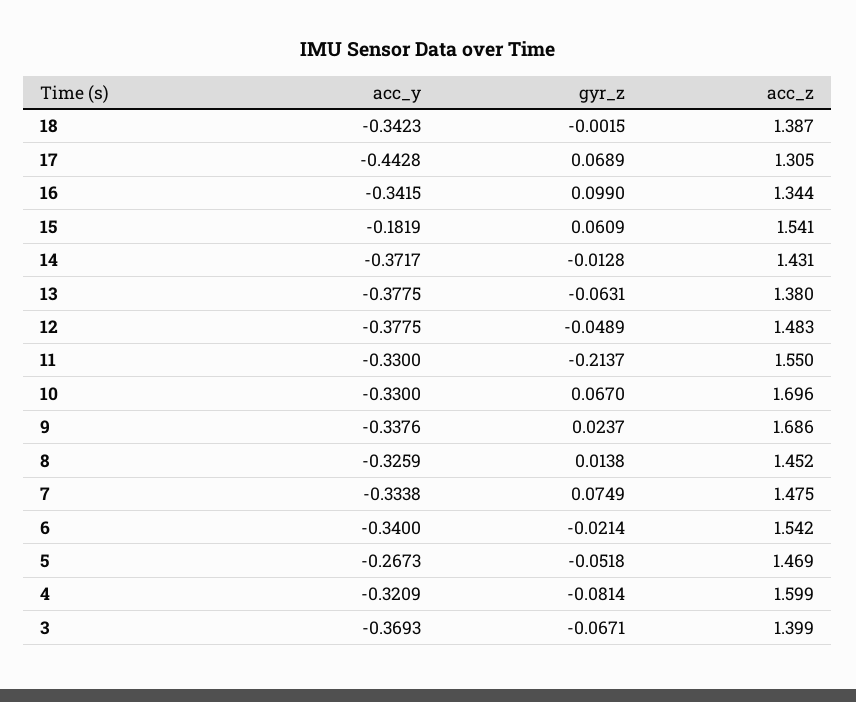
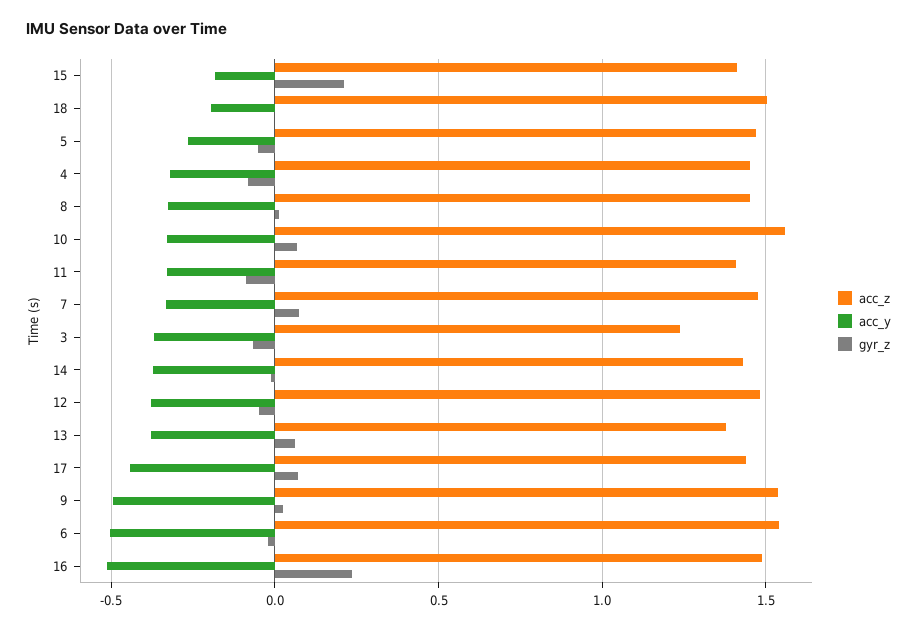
acc_y, 18: -0.3423 -> -0.2
acc_z, 18: 1.387 -> 1.5
acc_z, 17: 1.305 -> 1.45
acc_y, 16: -0.3415 -> -0.5
gyr_z, 16: 0.099 -> 0.25
acc_z, 16: 1.344 -> 1.5
gyr_z, 15: 0.0609 -> 0.2
acc_z, 15: 1.541 -> 1.4
gyr_z, 13: -0.0631 -> 0.05
gyr_z, 11: -0.2137 -> -0.1
acc_z, 11: 1.55 -> 1.4
acc_z, 10: 1.696 -> 1.55
acc_y, 9: -0.3376 -> -0.5
acc_z, 9: 1.686 -> 1.55
acc_y, 6: -0.34 -> -0.5
acc_z, 4: 1.599 -> 1.45
acc_z, 3: 1.399 -> 1.25

